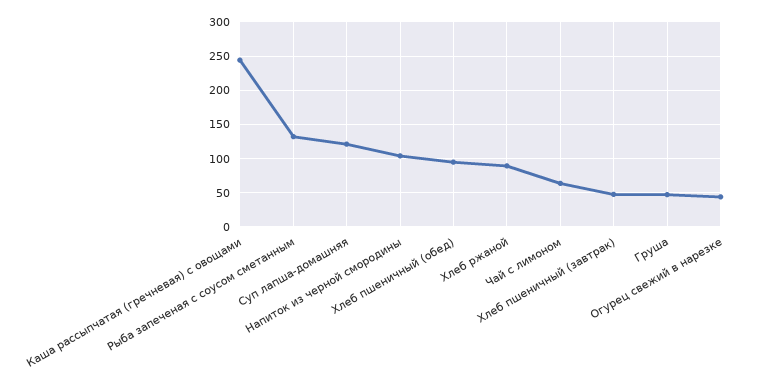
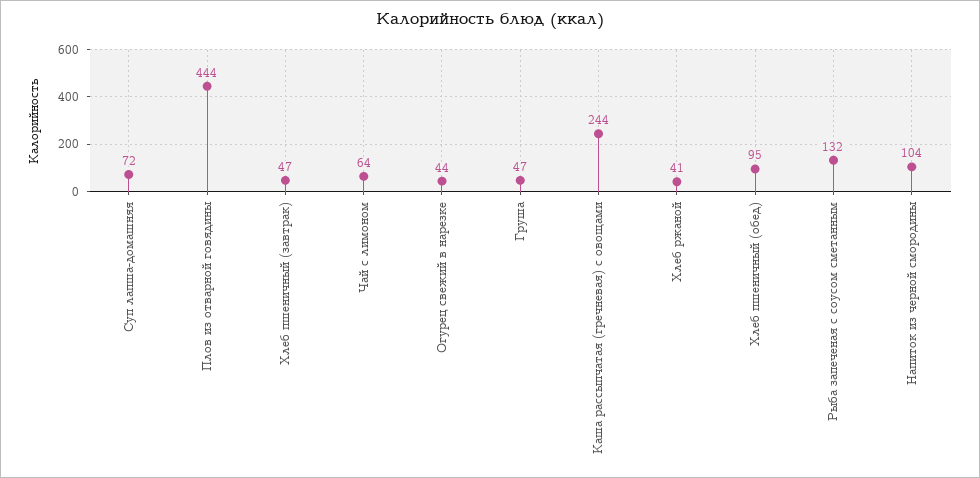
Суп лапша-домашняя: 120 -> 72
Хлеб ржаной: 90 -> 41
Плов из отварной говядины: none -> 444

